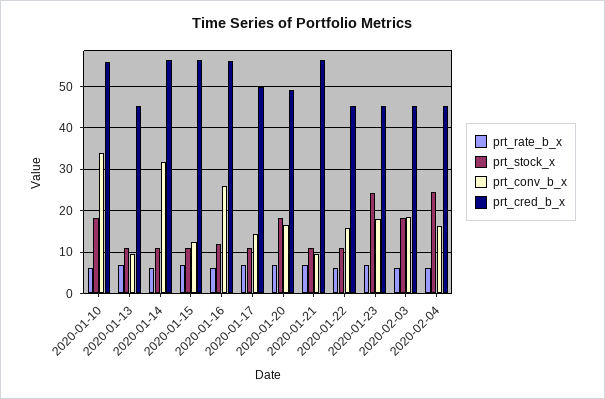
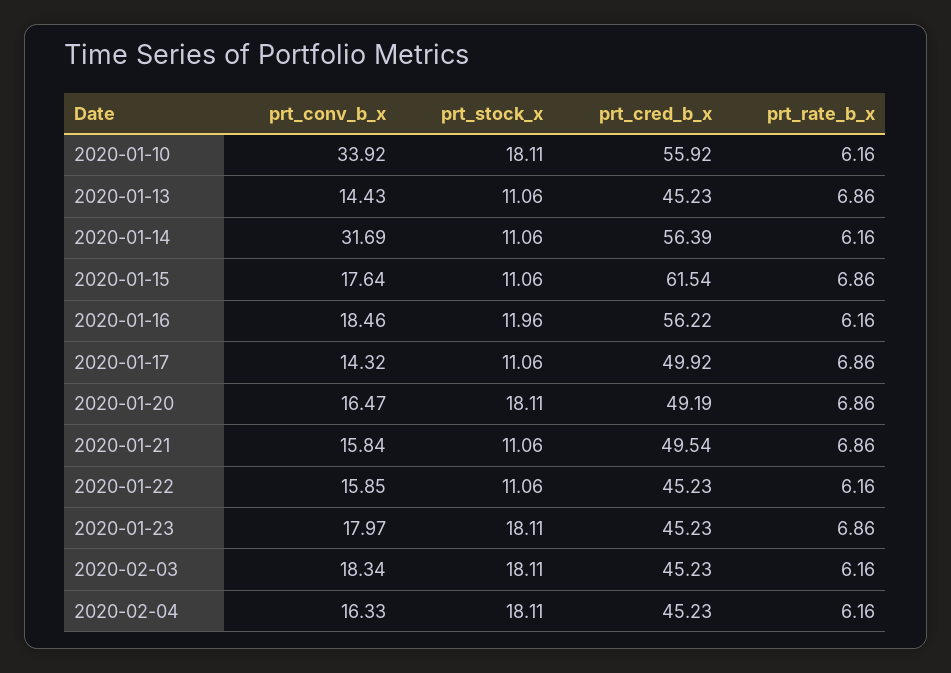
prt_conv_b_x, 2020-01-13: 10 -> 14.43
prt_conv_b_x, 2020-01-15: 12 -> 17.64
prt_cred_b_x, 2020-01-15: 56 -> 61.54
prt_conv_b_x, 2020-01-16: 26 -> 18.46
prt_conv_b_x, 2020-01-21: 10 -> 15.84
prt_cred_b_x, 2020-01-21: 56 -> 49.54
prt_stock_x, 2020-01-23: 24 -> 18.11
prt_stock_x, 2020-02-04: 24 -> 18.11

